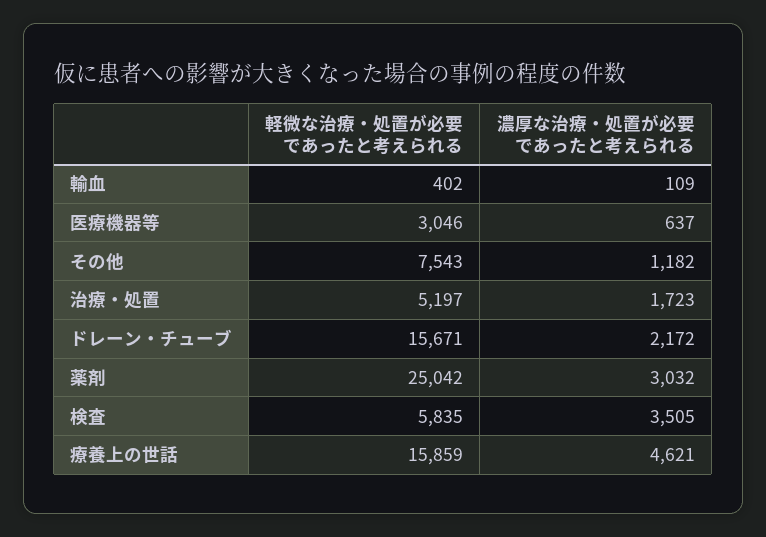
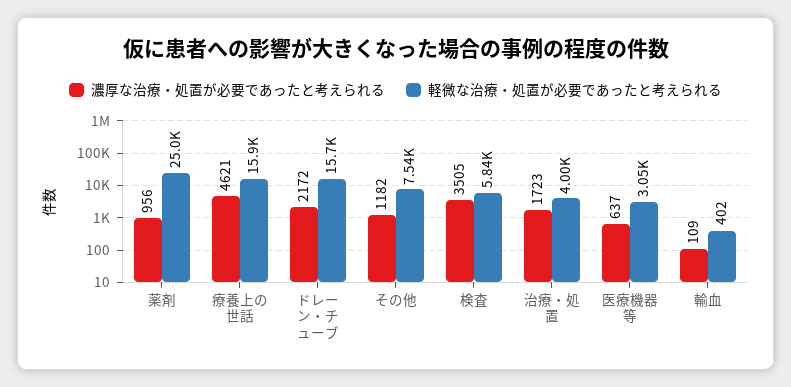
軽微な治療・処置が必要であったと考えられる, 治療・処置: 5197 -> 4000
濃厚な治療・処置が必要であったと考えられる, 薬剤: 3032 -> 956

